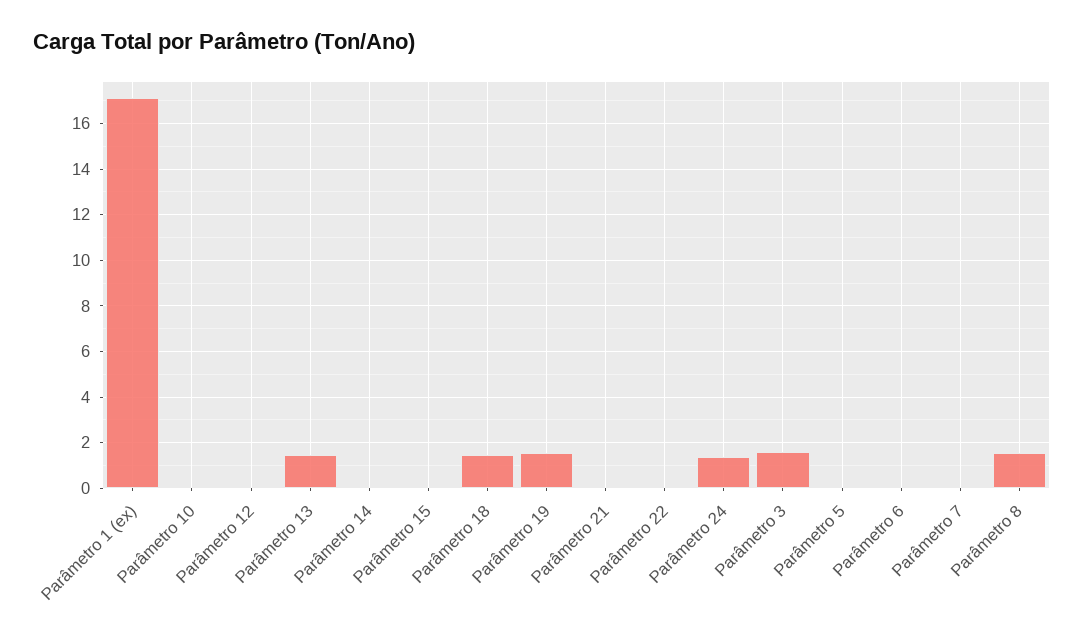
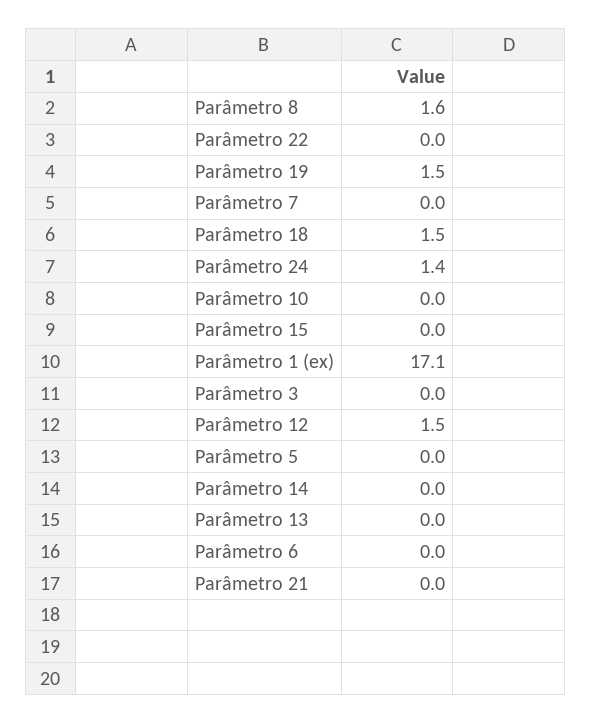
Parâmetro 12: 0 -> 1.5
Parâmetro 13: 1.5 -> 0
Parâmetro 3: 1.5 -> 0

